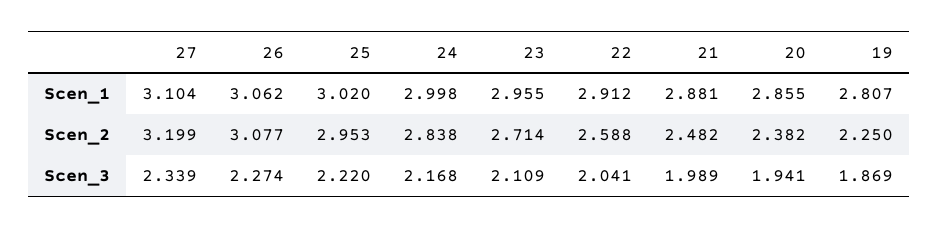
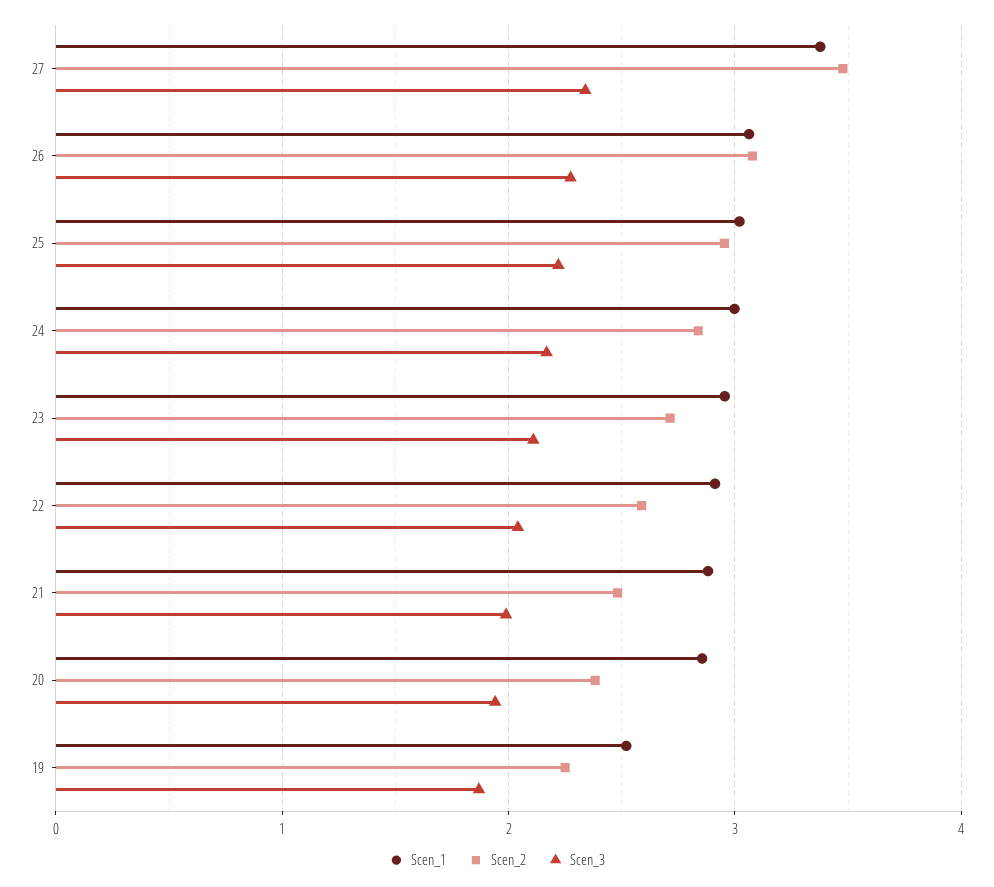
Scen_1, 27: 3.104 -> 3.4
Scen_1, 19: 2.807 -> 2.5
Scen_2, 27: 3.199 -> 3.5

